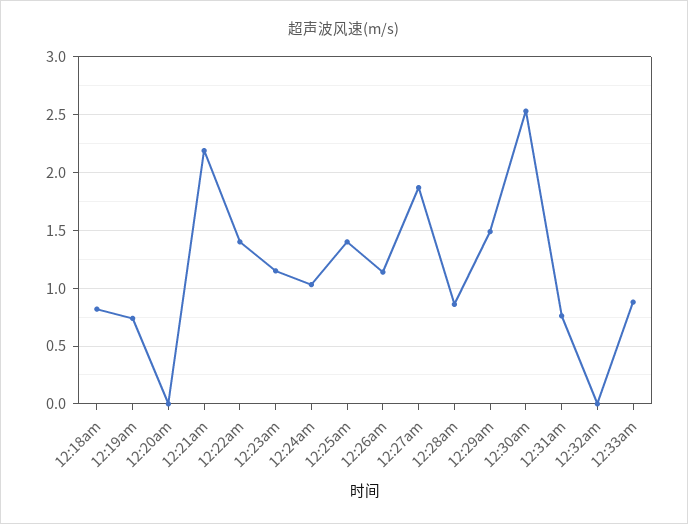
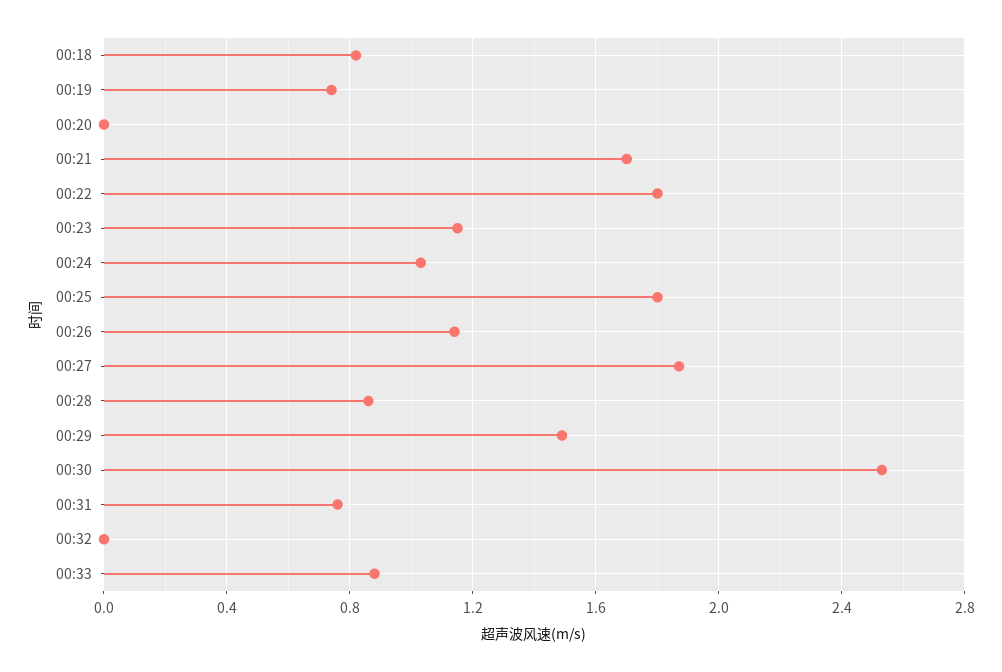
12:21am: 2.2 -> 1.7
12:22am: 1.4 -> 1.8
12:25am: 1.4 -> 1.8

